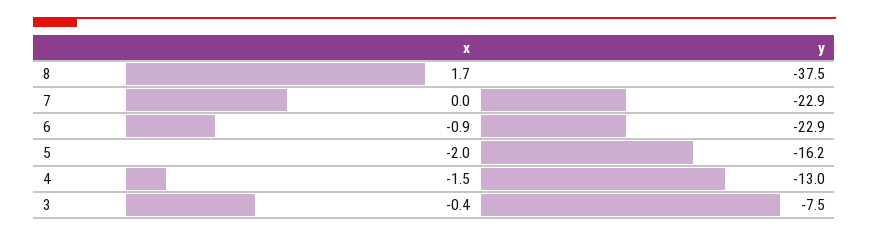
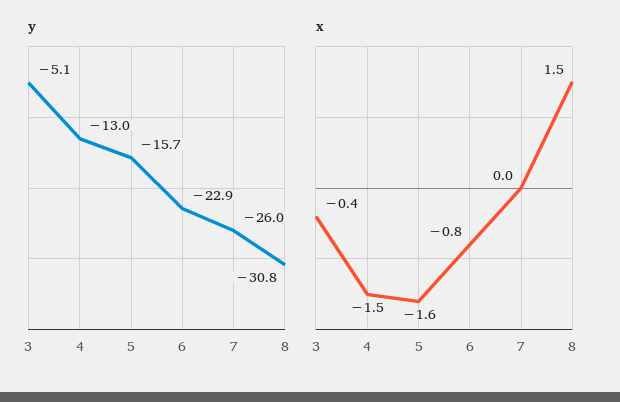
x, 8: 1.7 -> 1.5
y, 8: -37.5 -> -30.8
y, 7: -22.9 -> -26
x, 6: -0.9 -> -0.8
x, 5: -2 -> -1.6
y, 5: -16.2 -> -15.7
y, 3: -7.5 -> -5.1

